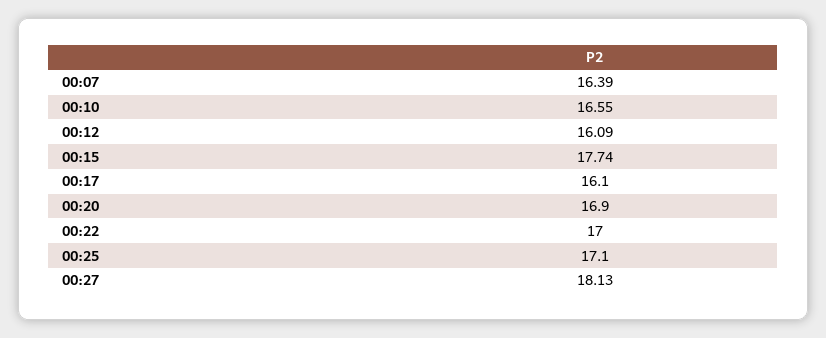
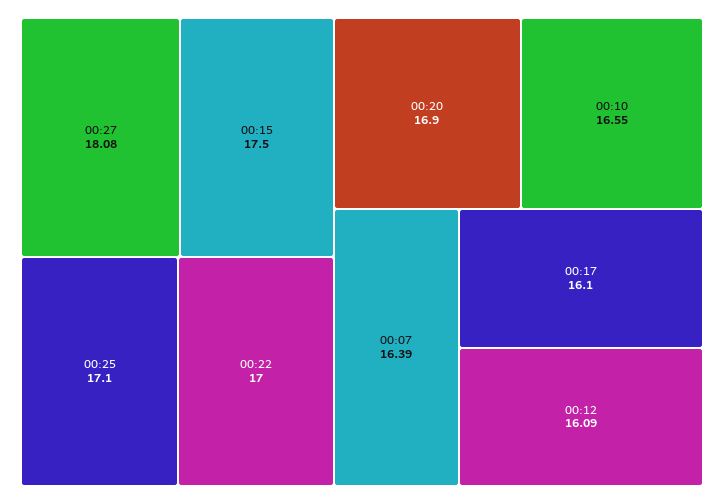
00:15: 17.74 -> 17.5
00:27: 18.13 -> 18.08

